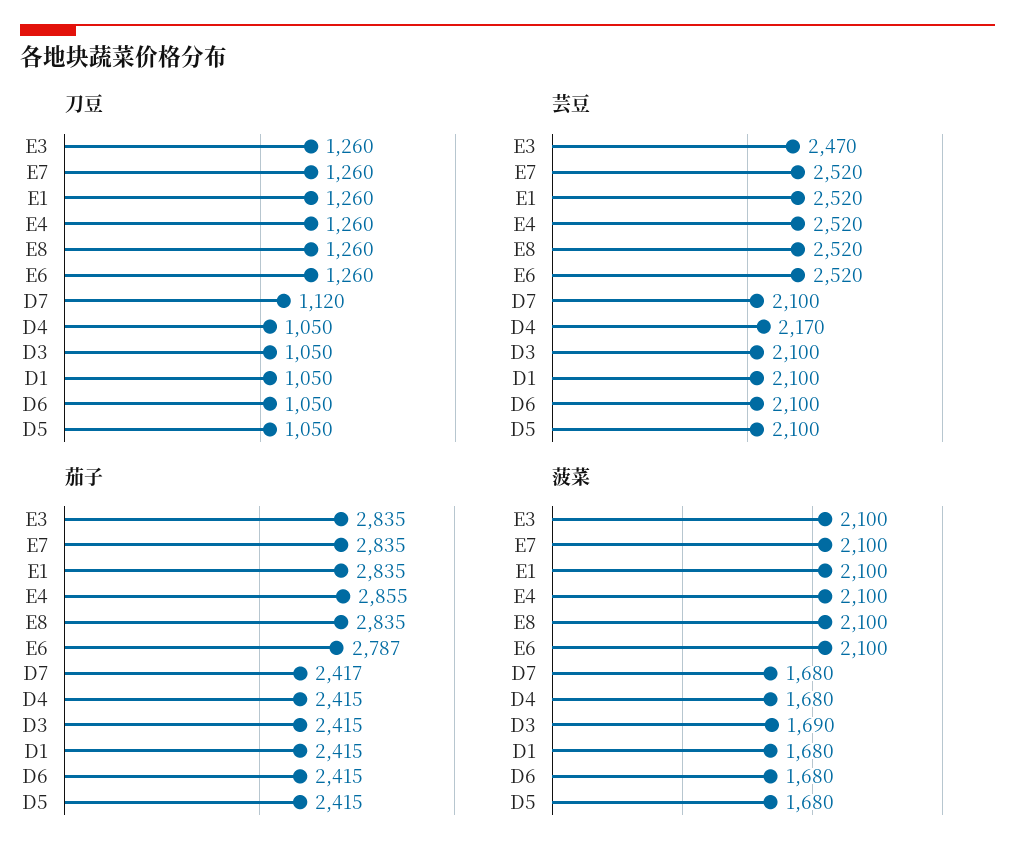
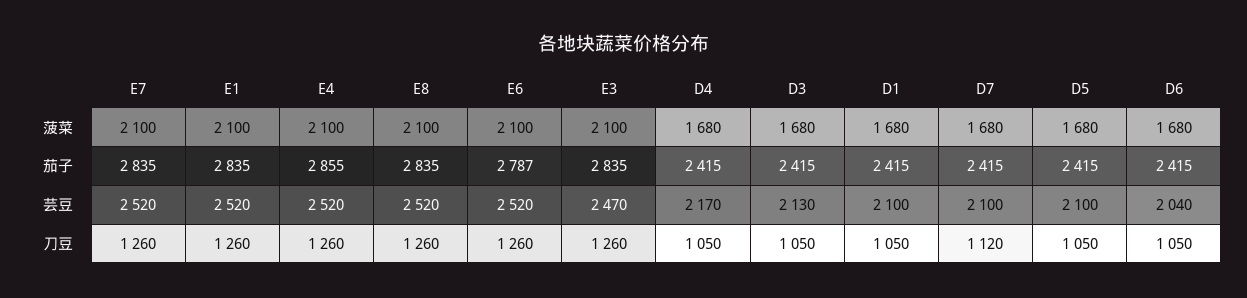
芸豆, D3: 2100 -> 2130
芸豆, D6: 2100 -> 2040
茄子, D7: 2417 -> 2415
菠菜, D3: 1690 -> 1680

